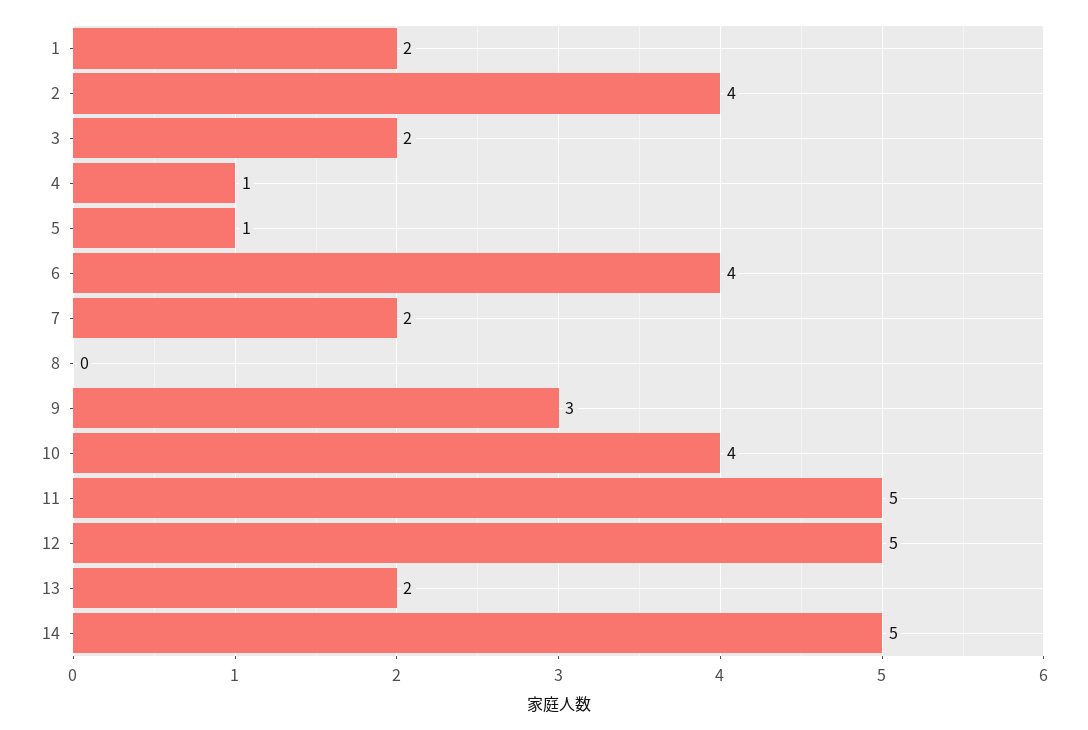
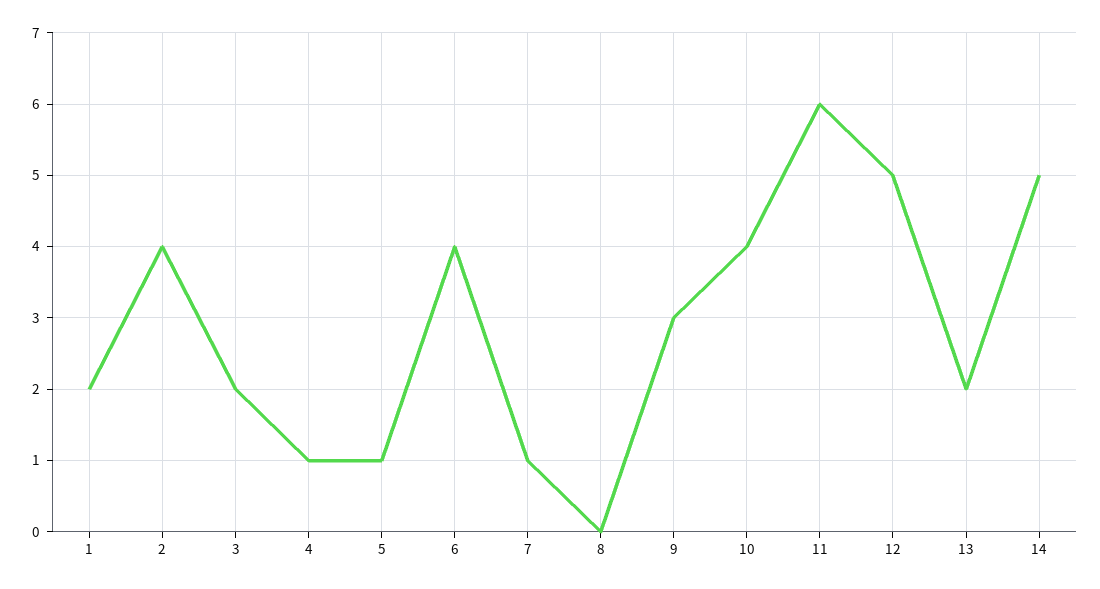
7: 2 -> 1
11: 5 -> 6

